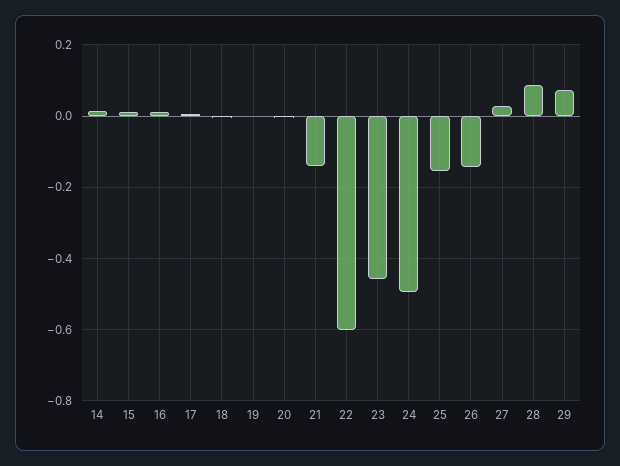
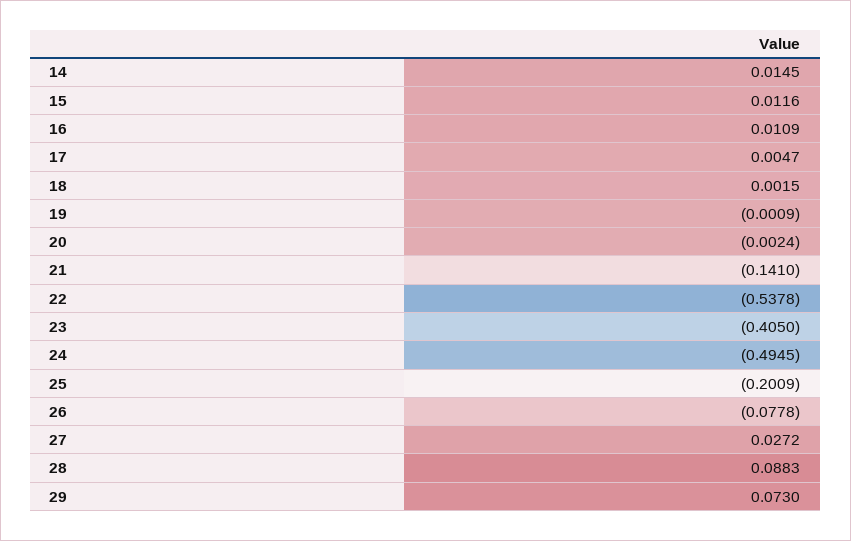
22: -0.6 -> -0.5378
23: -0.46 -> -0.405
25: -0.16 -> -0.2009
26: -0.14 -> -0.0778

